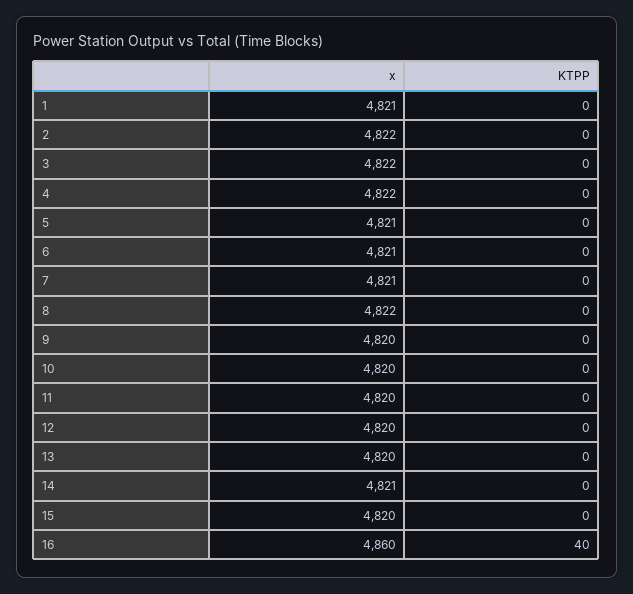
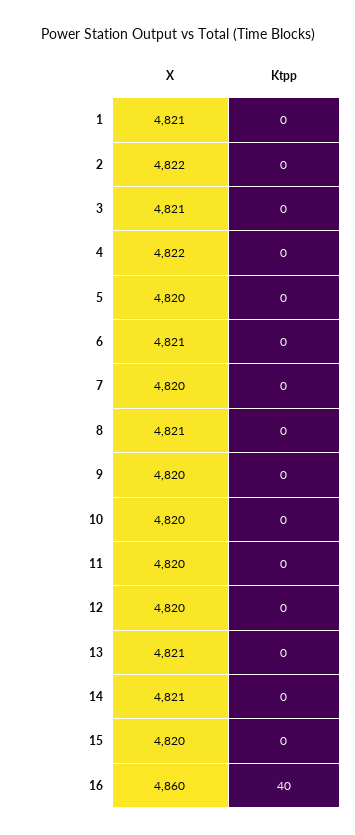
x, 3: 4822 -> 4821
x, 5: 4821 -> 4820
x, 7: 4821 -> 4820
x, 8: 4822 -> 4821
x, 13: 4820 -> 4821

